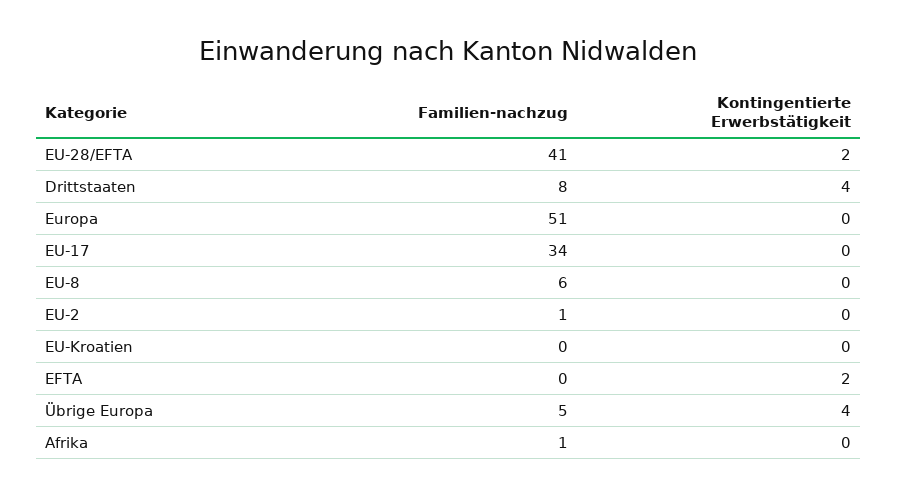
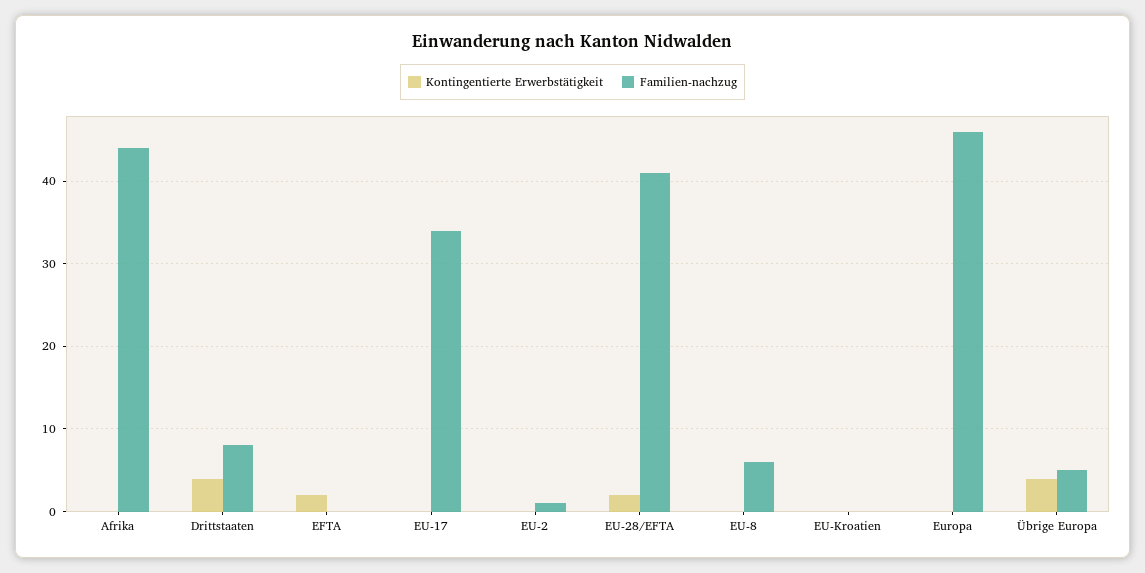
Familien-nachzug, Europa: 51 -> 46
Familien-nachzug, Afrika: 1 -> 44

